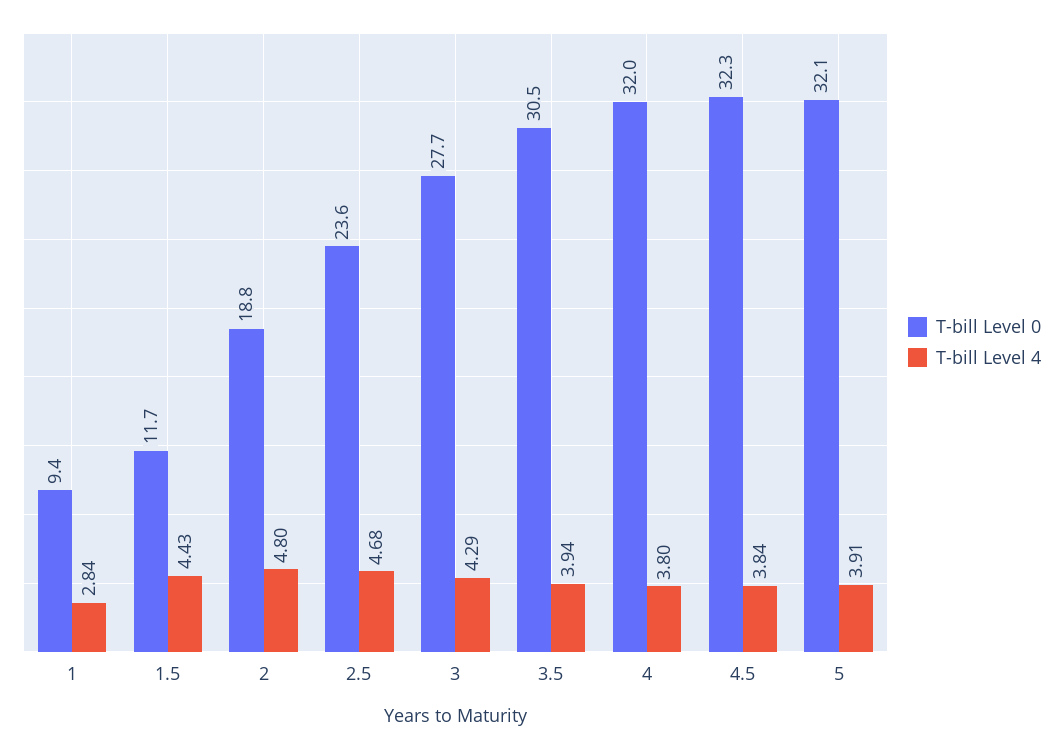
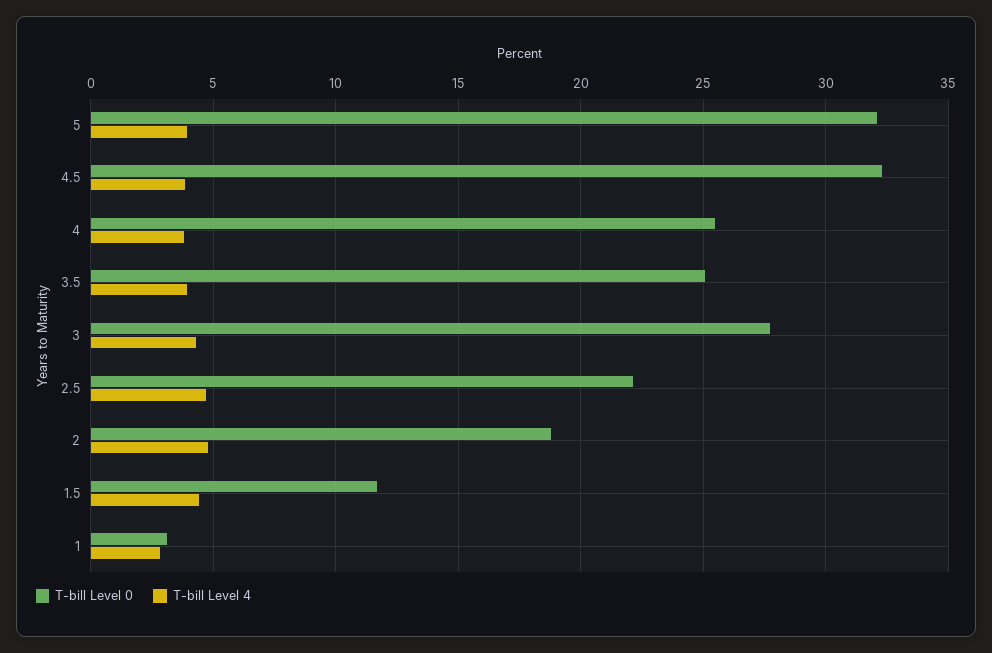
T-bill Level 0, 1: 9.4 -> 3
T-bill Level 0, 2.5: 23.6 -> 22
T-bill Level 0, 3.5: 30.5 -> 25
T-bill Level 0, 4: 32 -> 25.5

